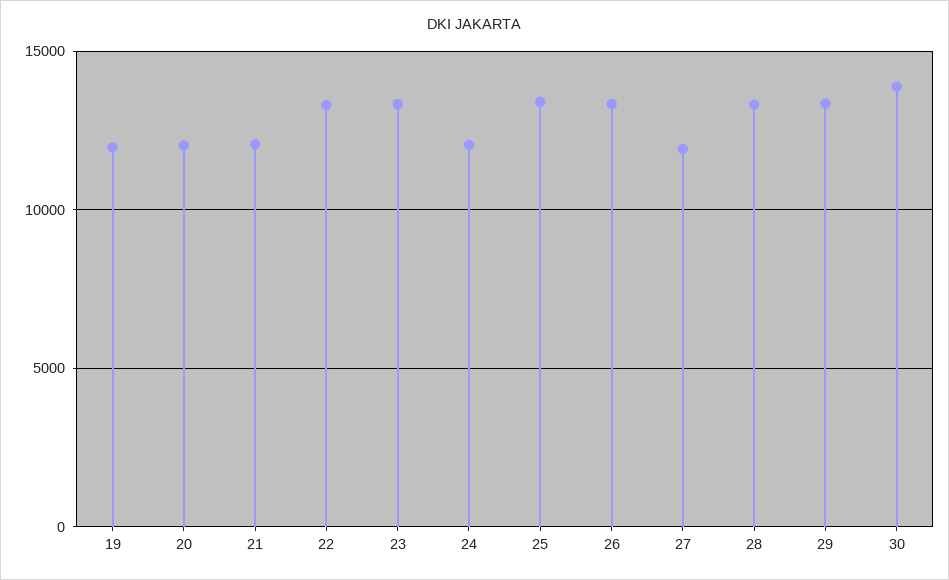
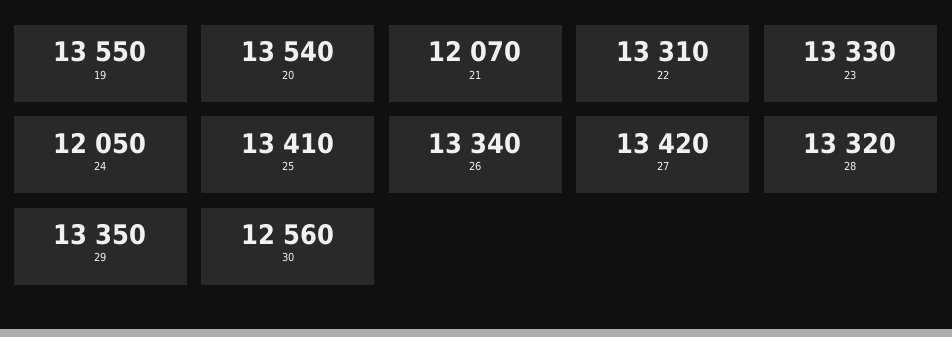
19: 12000 -> 13550
20: 12000 -> 13540
27: 12000 -> 13420
30: 14000 -> 12560

